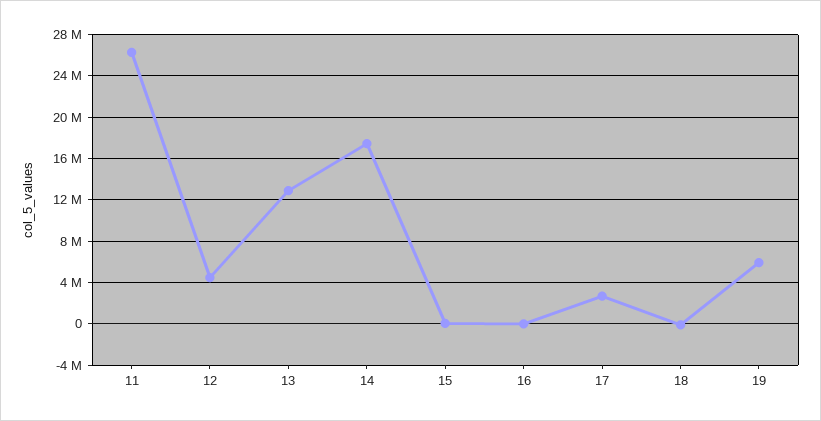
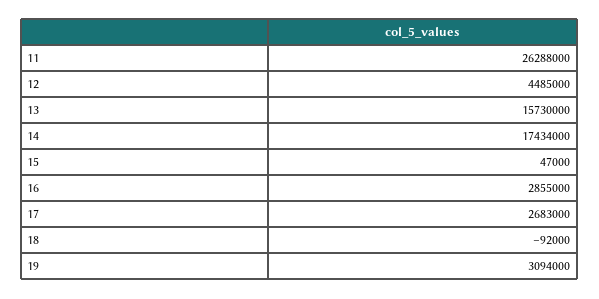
13: 13000000 -> 15730000
16: 0 -> 2855000
19: 6000000 -> 3094000

